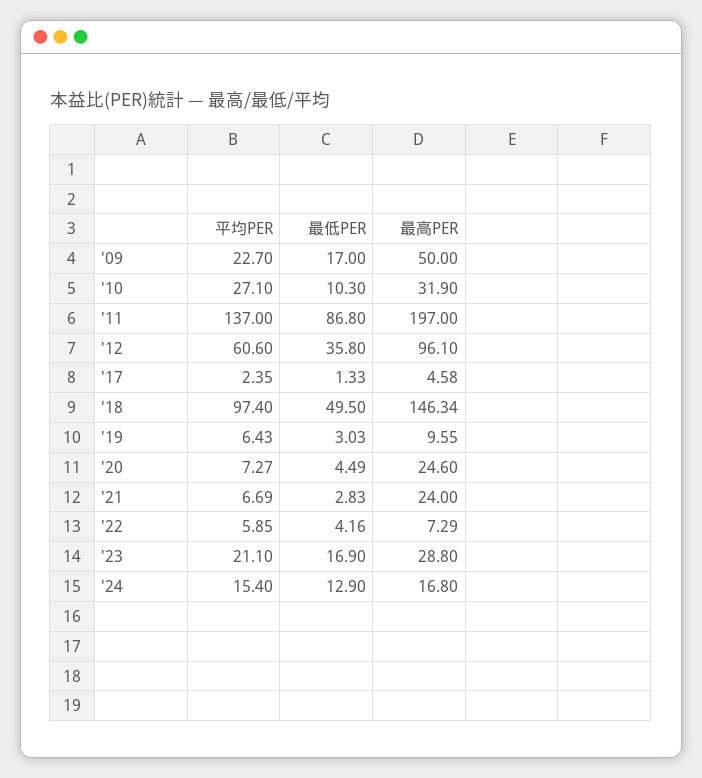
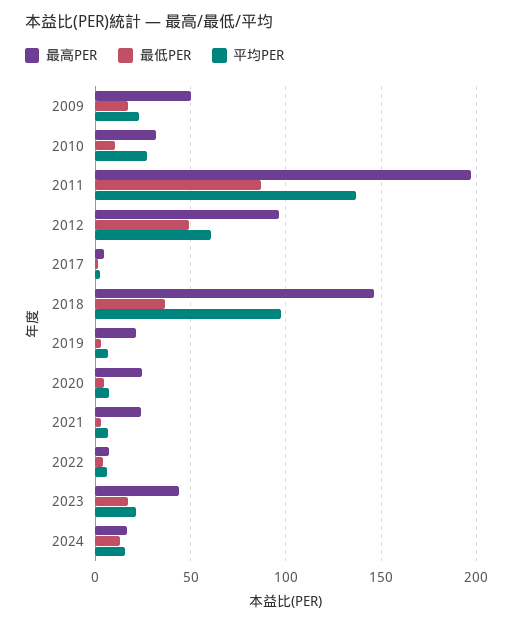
最低PER, '12: 35.8 -> 50
最低PER, '18: 49.5 -> 35
最高PER, '19: 9.55 -> 20
最高PER, '23: 28.8 -> 45

